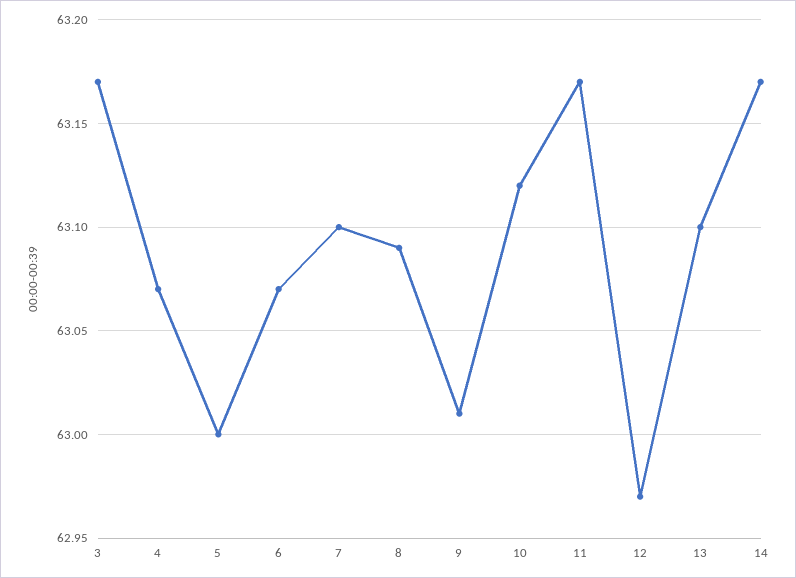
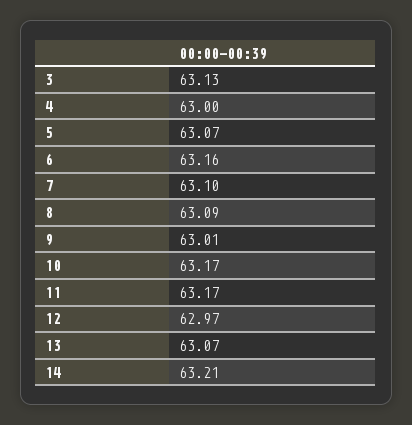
3: 63.17 -> 63.13
4: 63.07 -> 63
5: 63 -> 63.07
6: 63.07 -> 63.16
10: 63.12 -> 63.17
13: 63.1 -> 63.07
14: 63.17 -> 63.21

